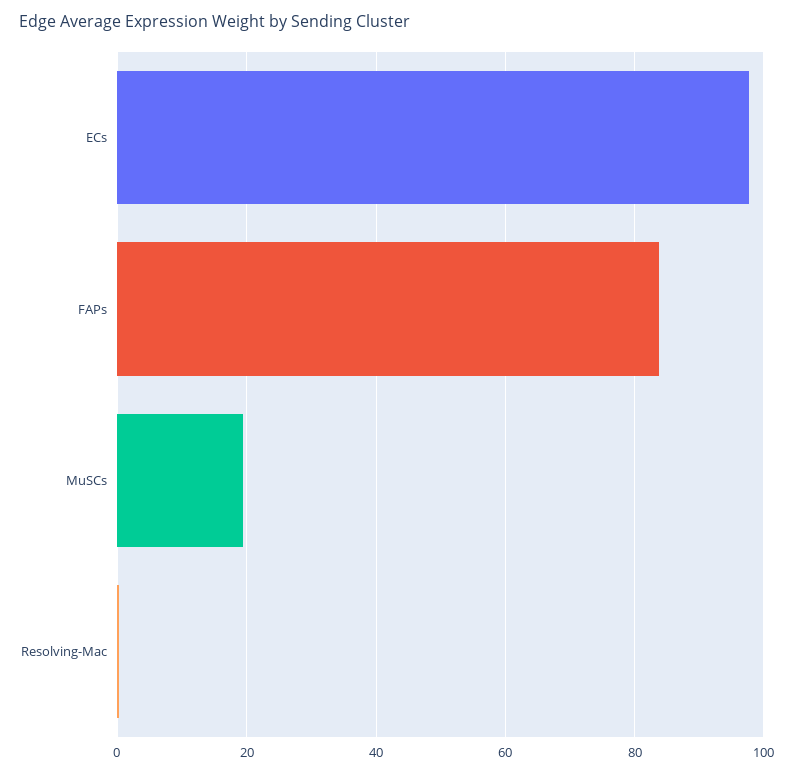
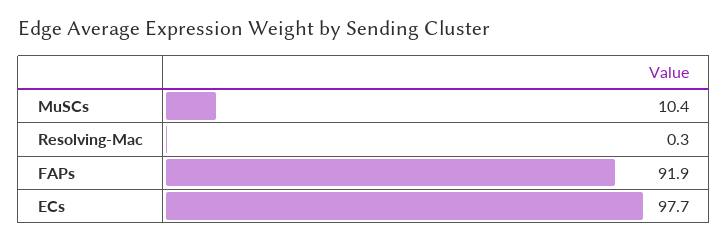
FAPs: 84 -> 91.9
MuSCs: 20 -> 10.4

